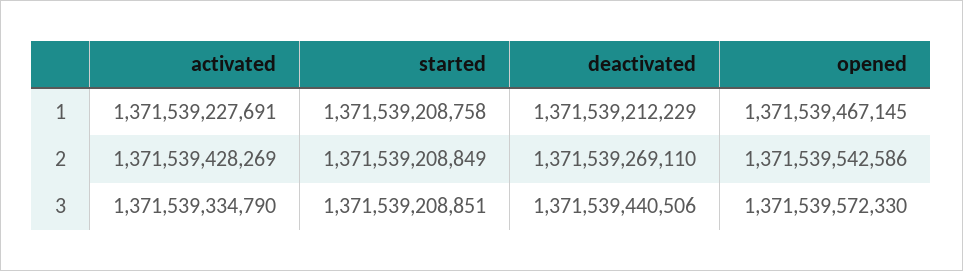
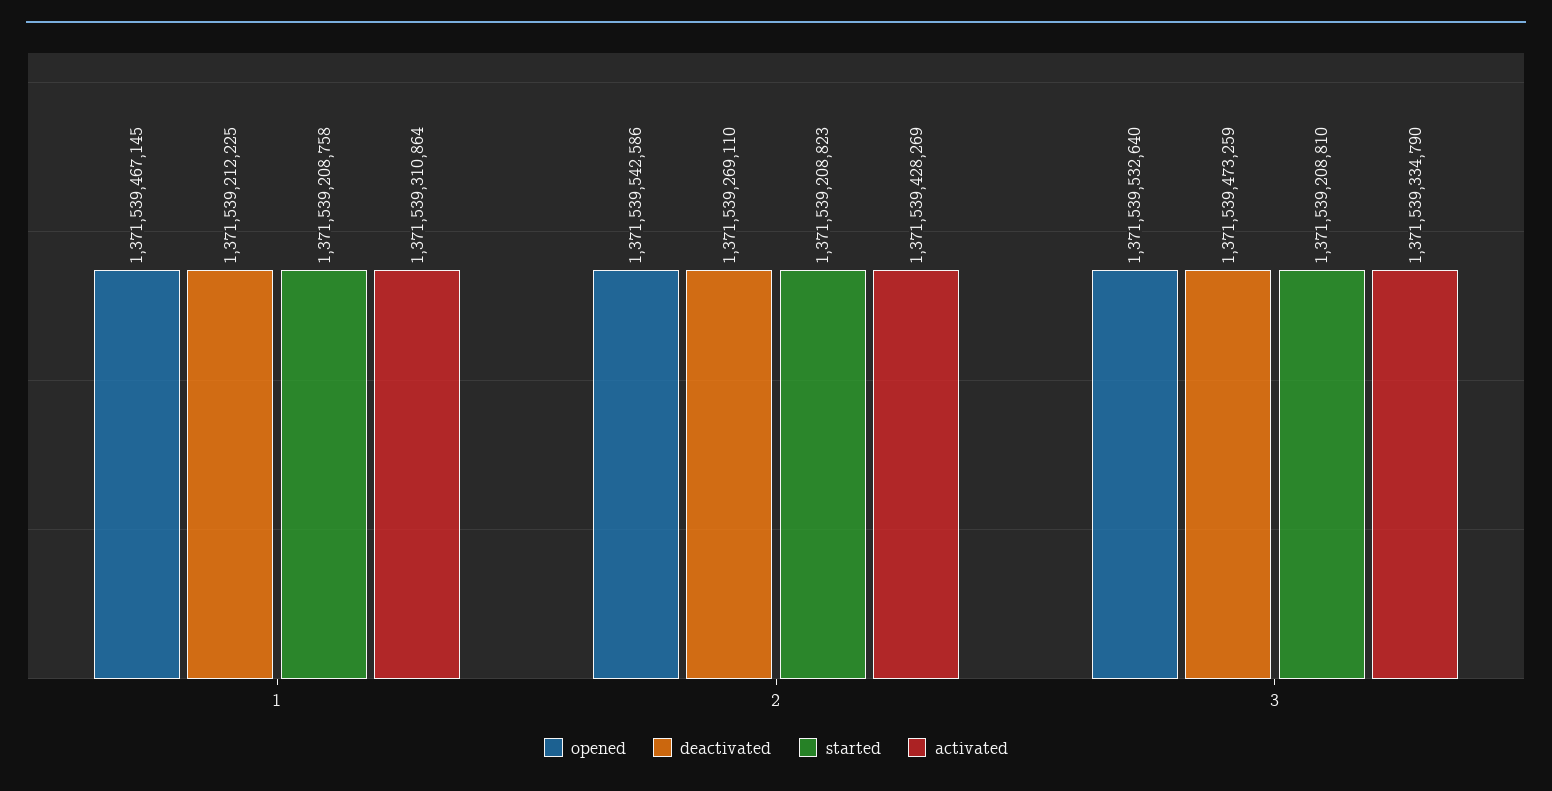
activated, 1: 1371539227691 -> 1371539310864
deactivated, 1: 1371539212229 -> 1371539212225
started, 2: 1371539208849 -> 1371539208823
started, 3: 1371539208851 -> 1371539208810
deactivated, 3: 1371539440506 -> 1371539473259
opened, 3: 1371539572330 -> 1371539532640

